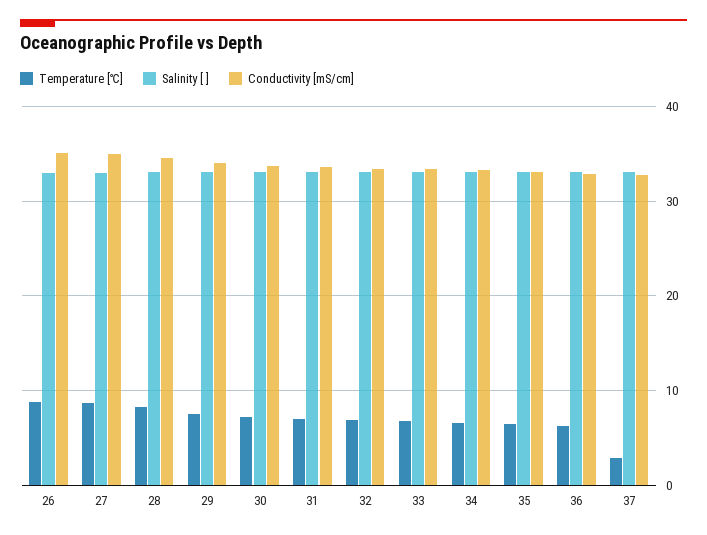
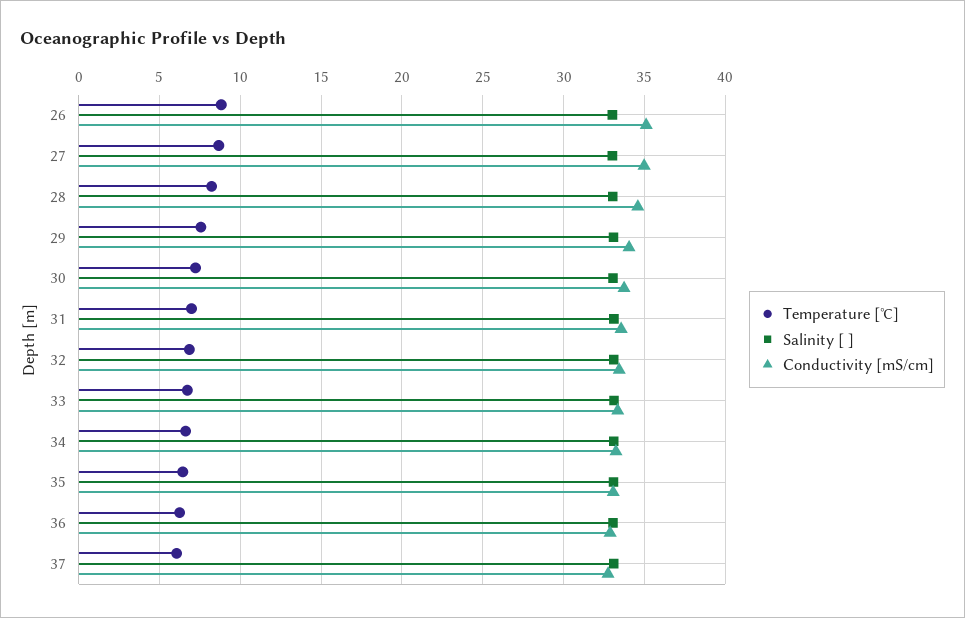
Temperature [℃], 37: 3 -> 6

